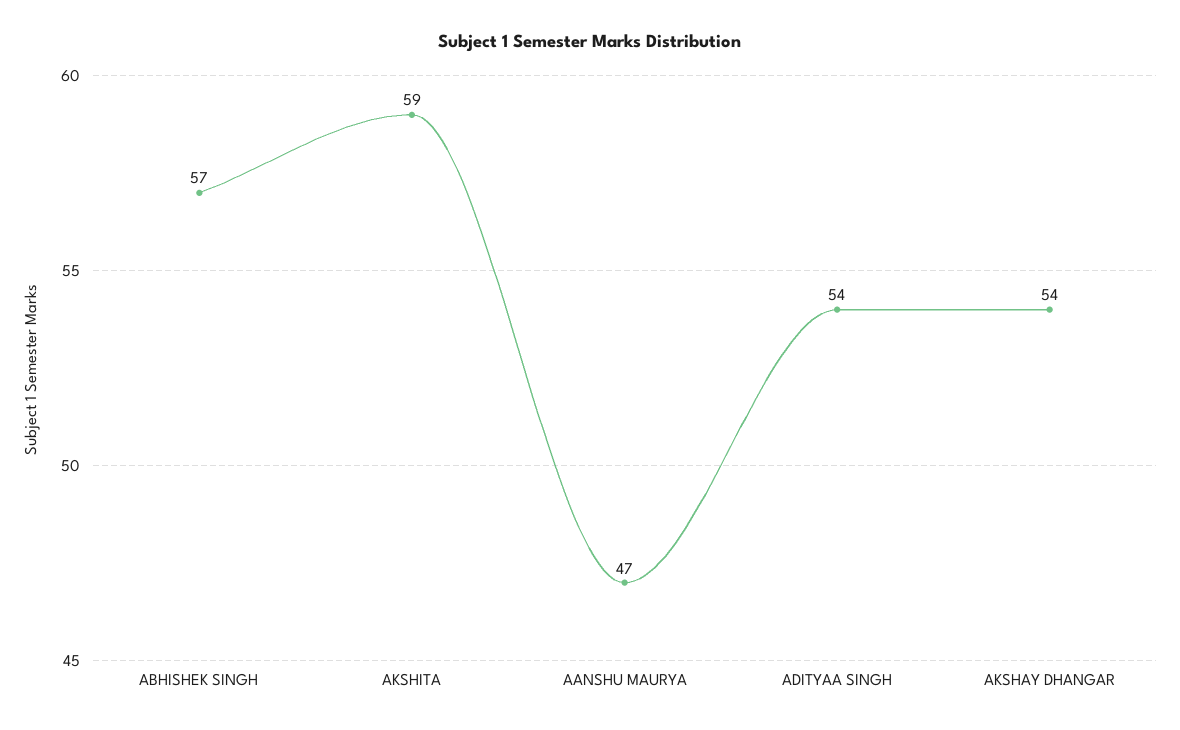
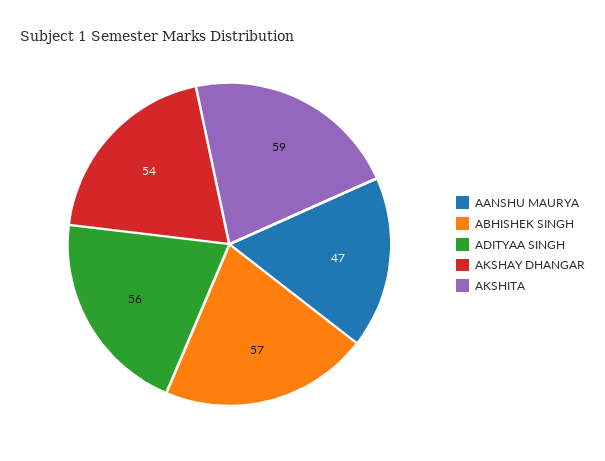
ADITYAA SINGH: 54 -> 56

